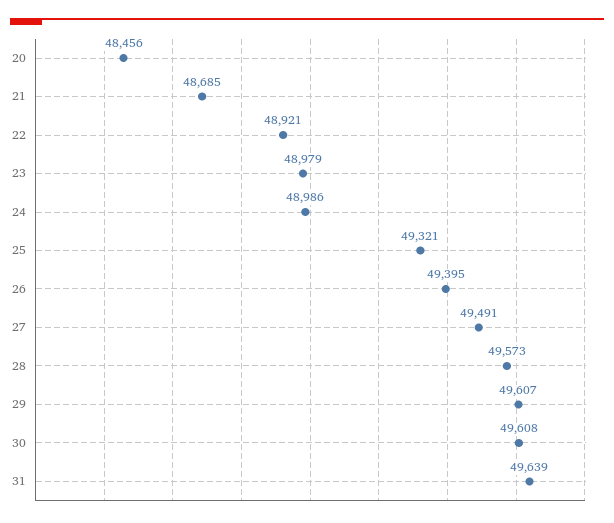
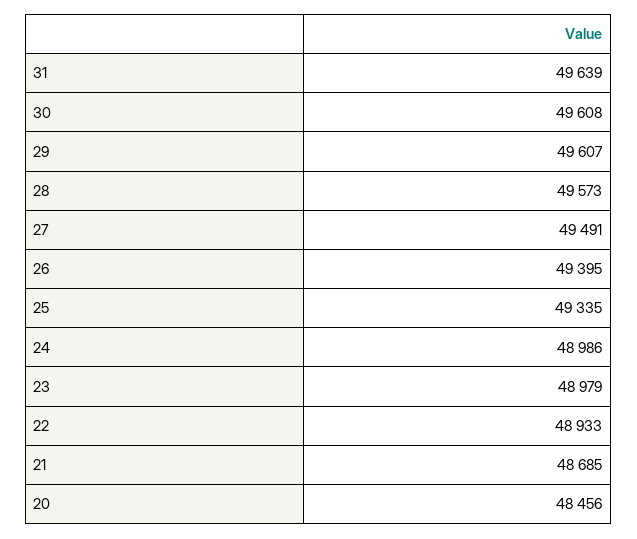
22: 48921 -> 48933
25: 49321 -> 49335

